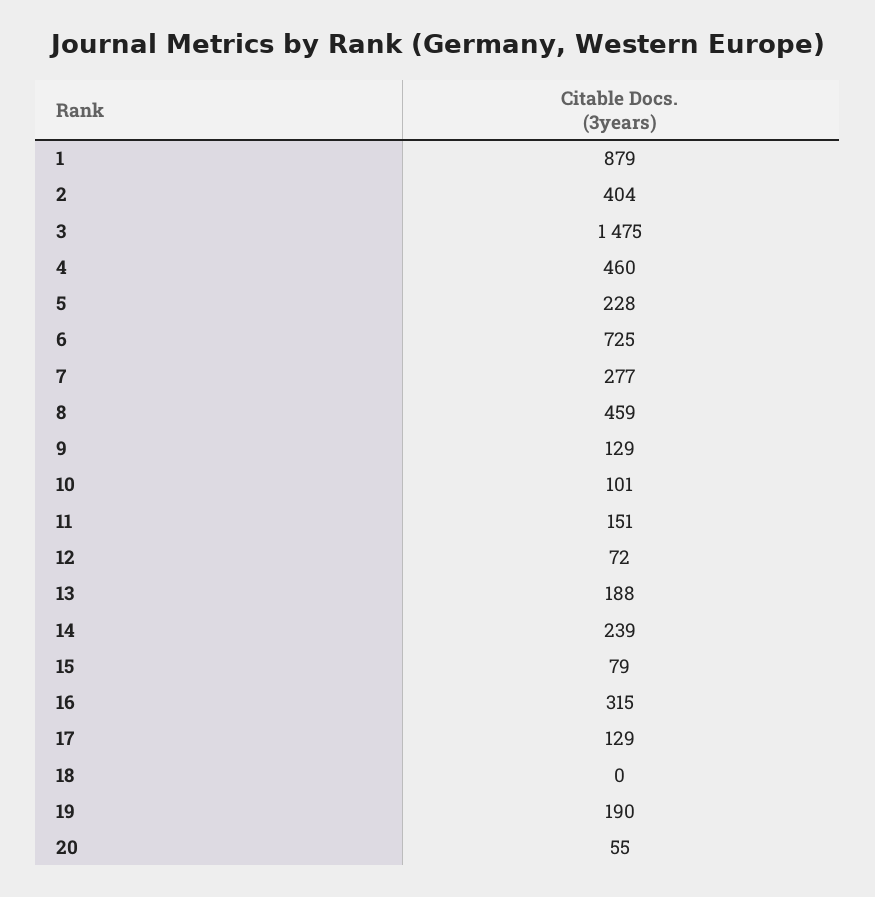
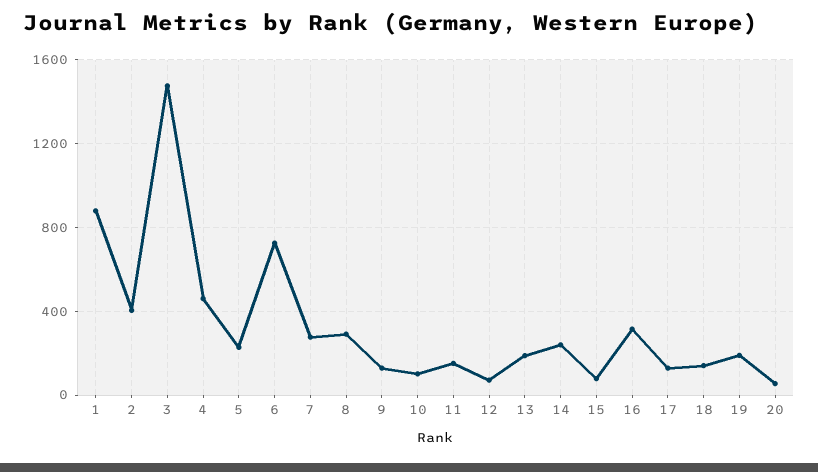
8: 459 -> 300
18: 0 -> 150

